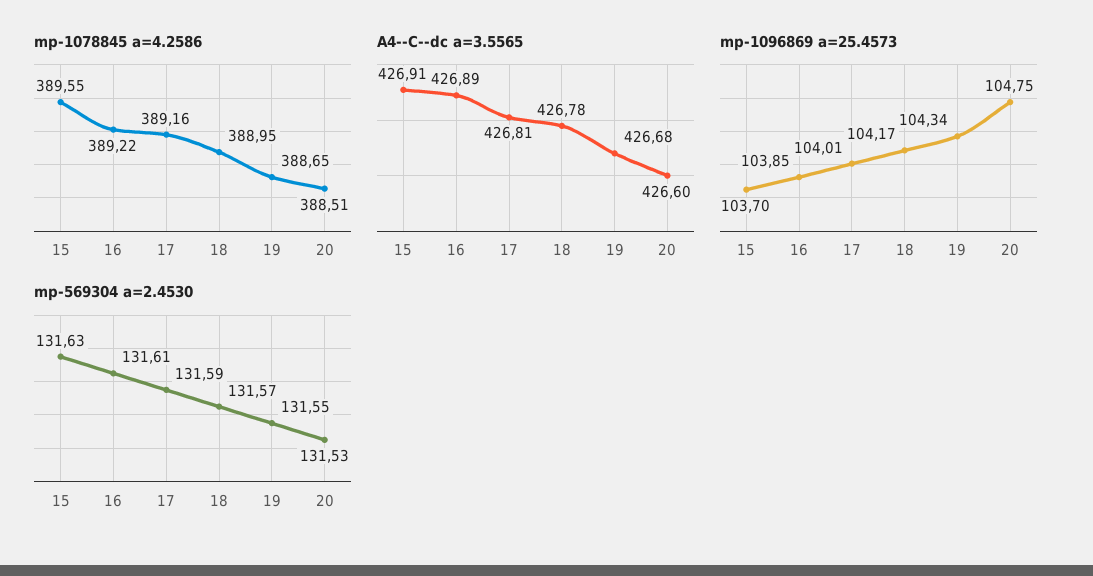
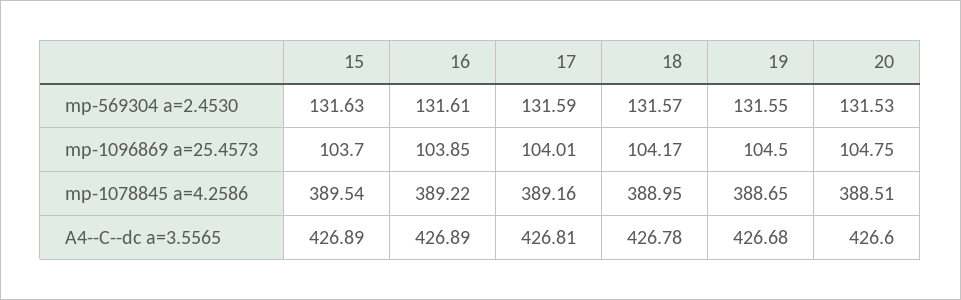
mp-1078845 a=4.2586, 15: 389.55 -> 389.54
A4--C--dc a=3.5565, 15: 426.91 -> 426.89
mp-1096869 a=25.4573, 19: 104.34 -> 104.5

